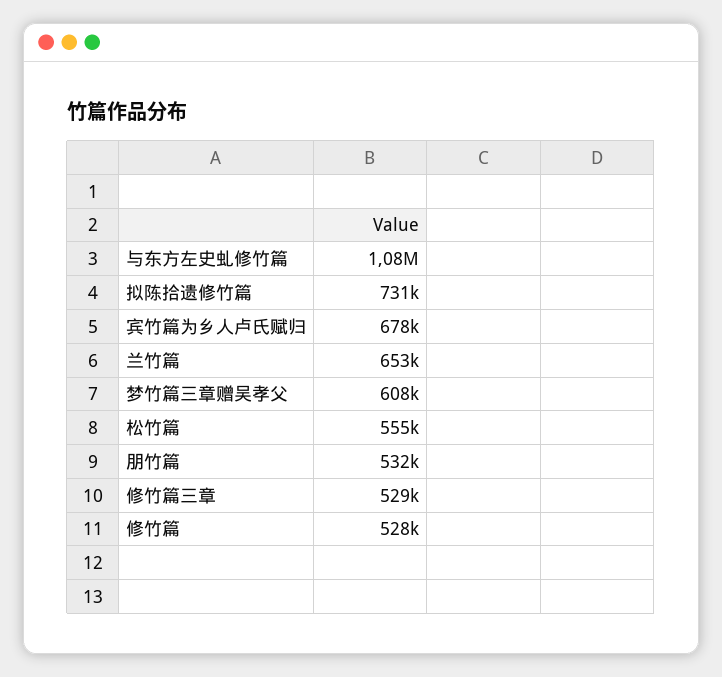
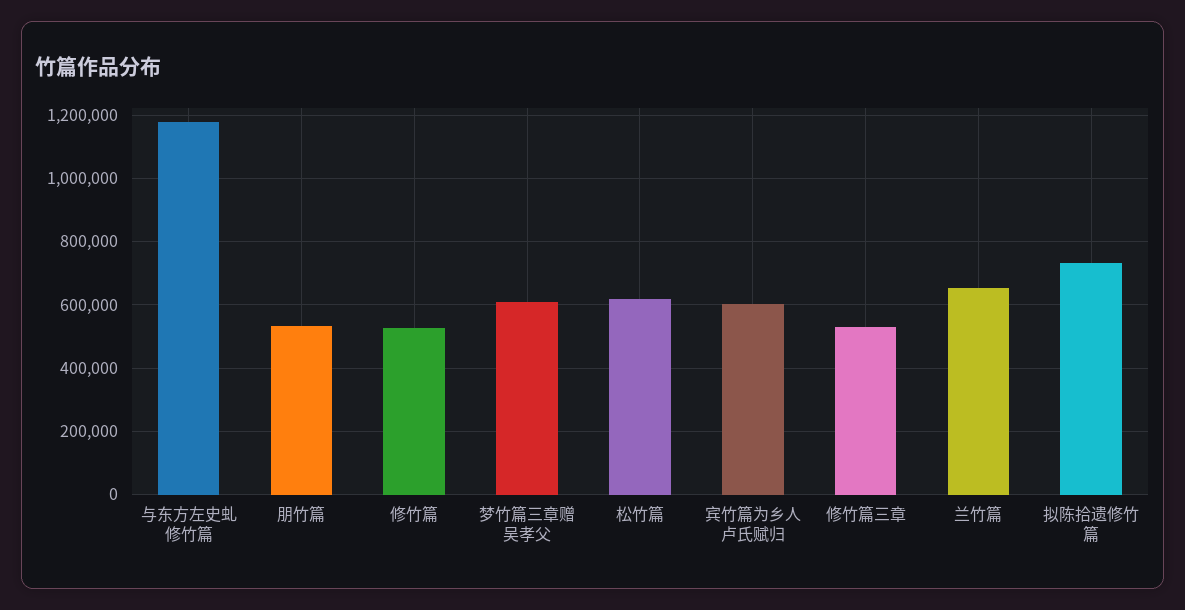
与东方左史虬修竹篇: 1080000 -> 1180000
宾竹篇为乡人卢氏赋归: 678000 -> 600000
松竹篇: 555000 -> 620000

